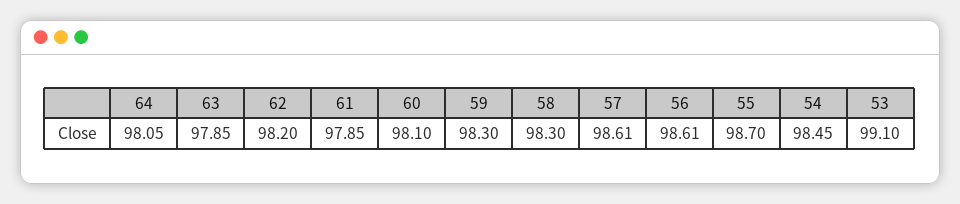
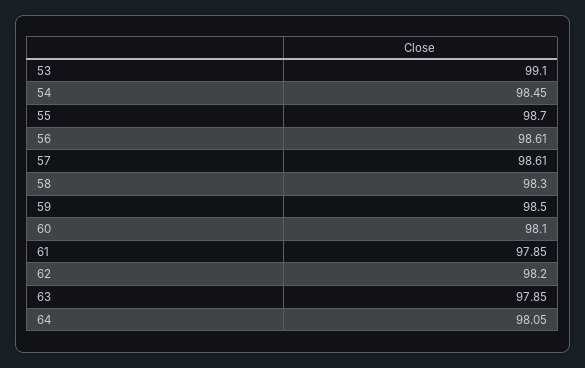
59: 98.3 -> 98.5

